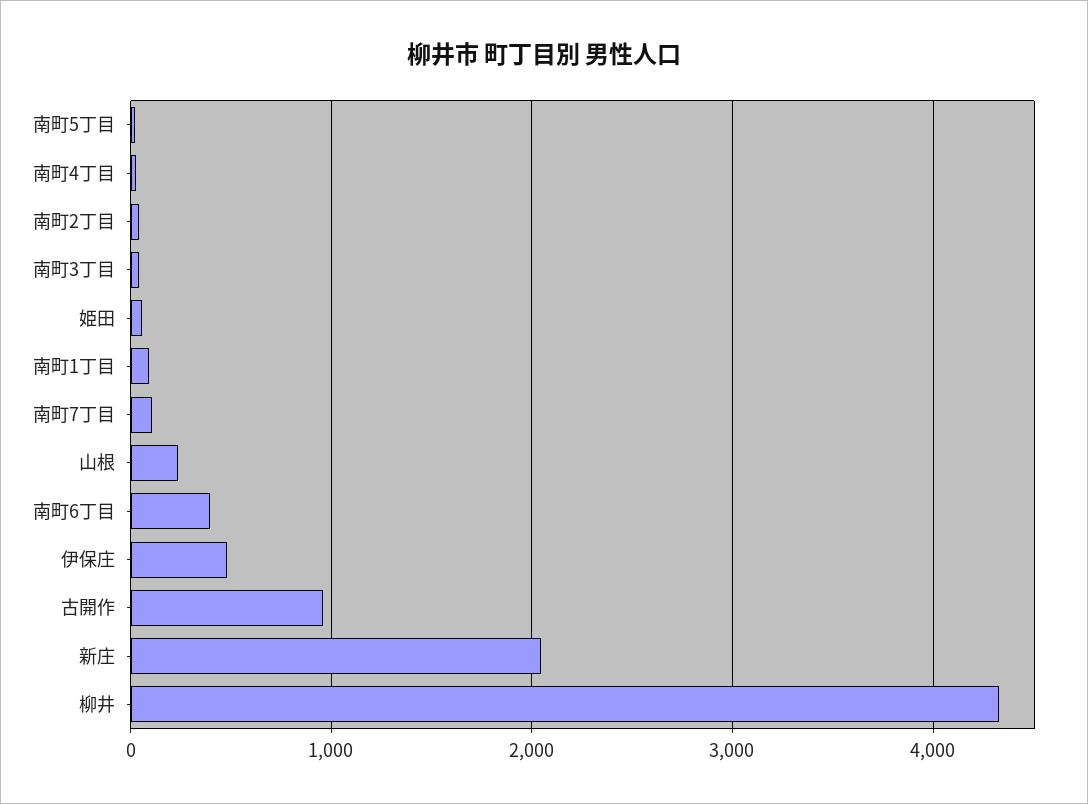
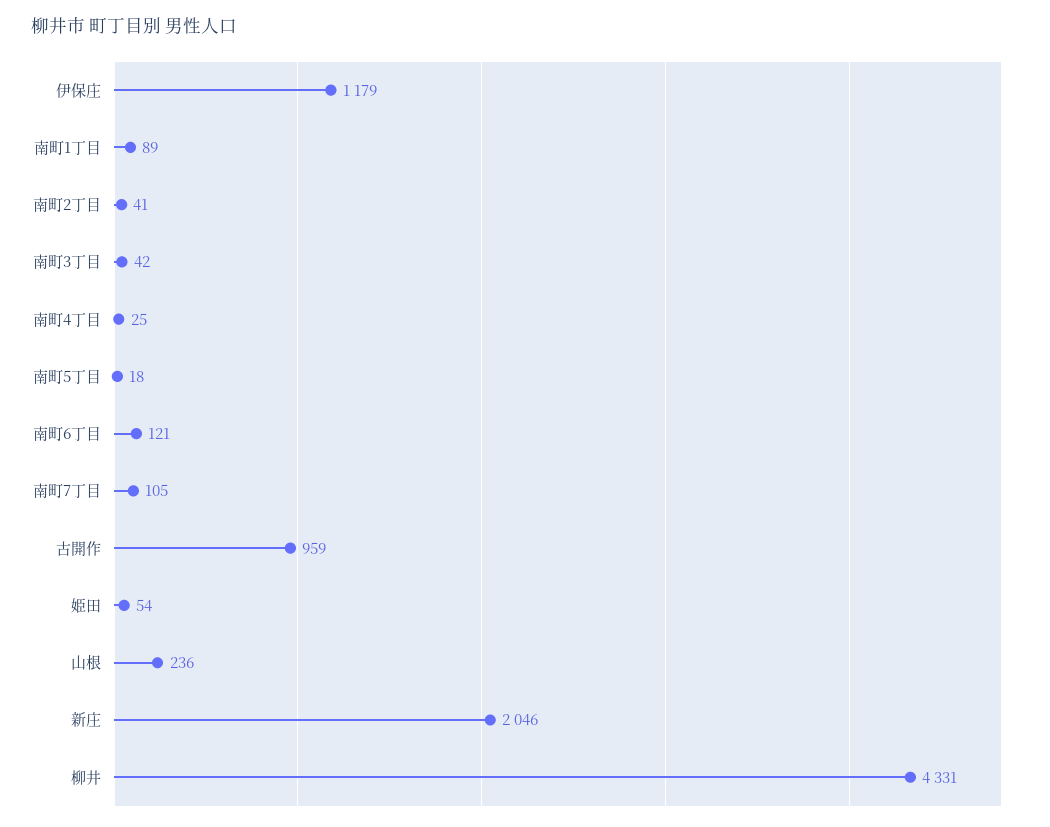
南町6丁目: 400 -> 121
伊保庄: 500 -> 1179

